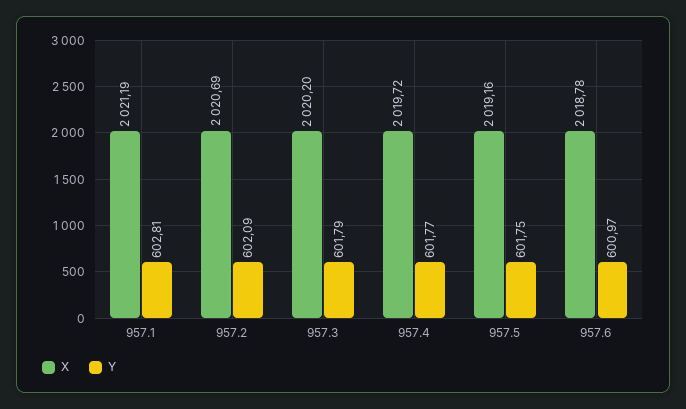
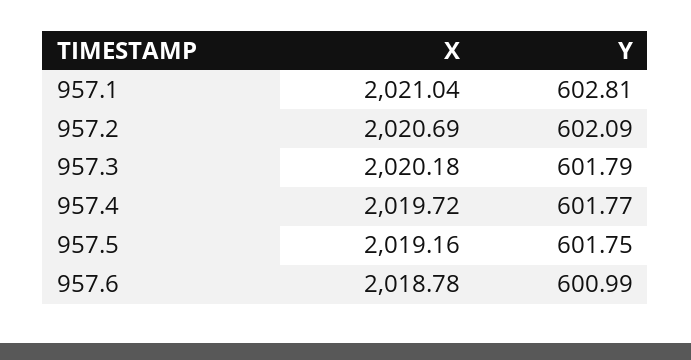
X, 957.1: 2021.19 -> 2021.04
X, 957.3: 2020.2 -> 2020.18
Y, 957.6: 600.97 -> 600.99

